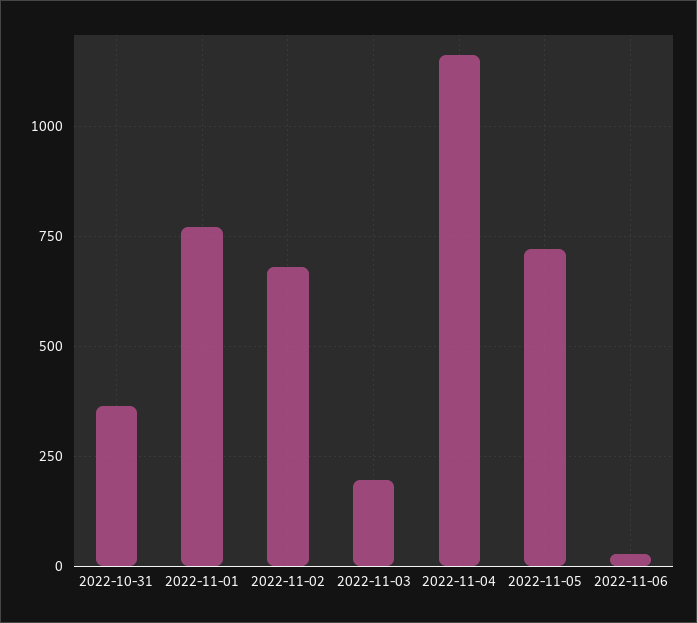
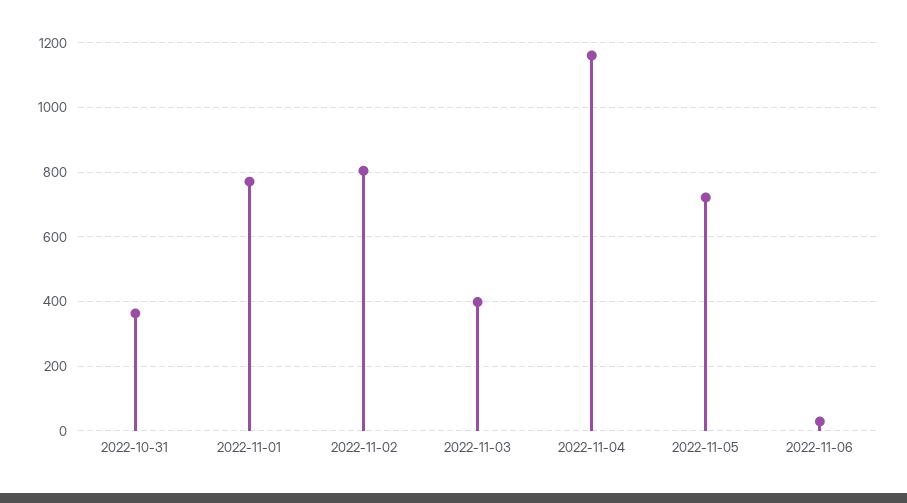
2022-11-02: 675 -> 800
2022-11-03: 200 -> 400

